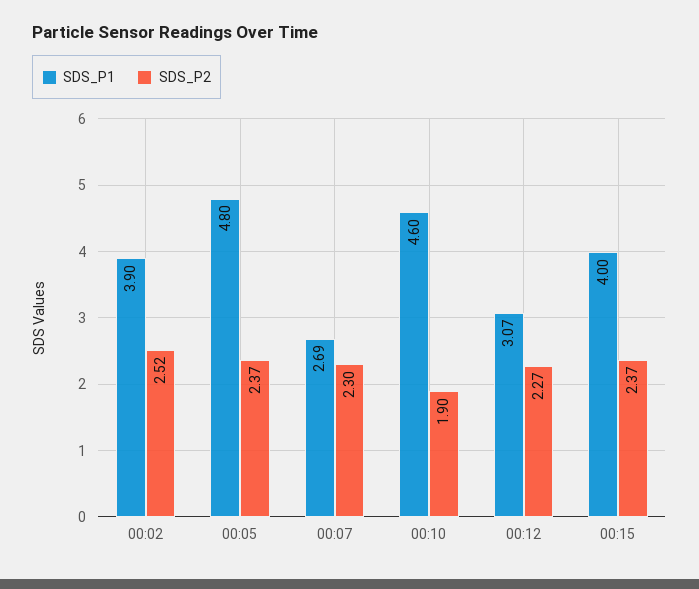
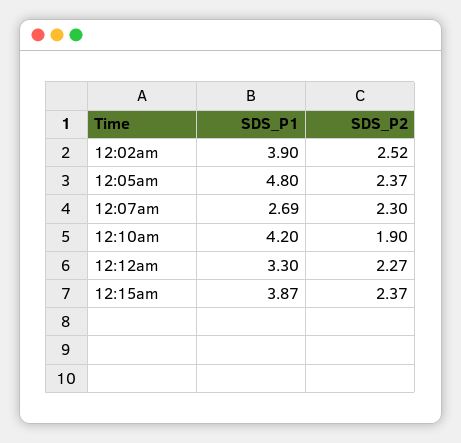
SDS_P1, 00:10: 4.6 -> 4.2
SDS_P1, 00:12: 3.07 -> 3.3
SDS_P1, 00:15: 4 -> 3.87

